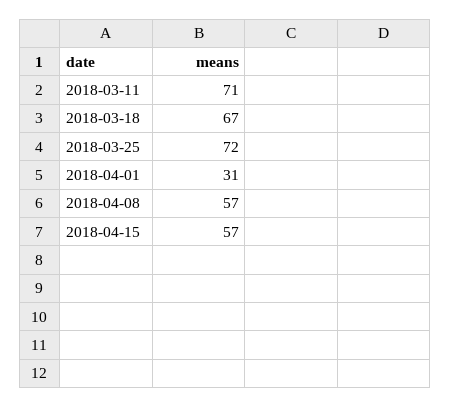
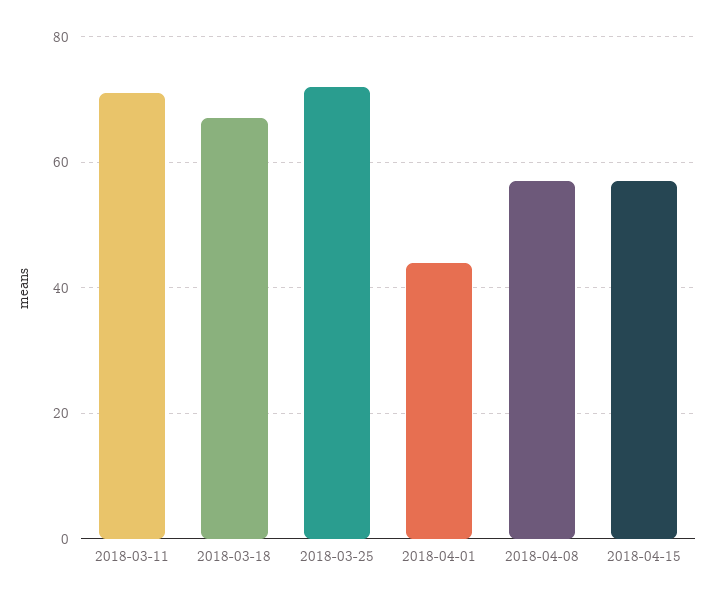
2018-04-01: 31 -> 45

